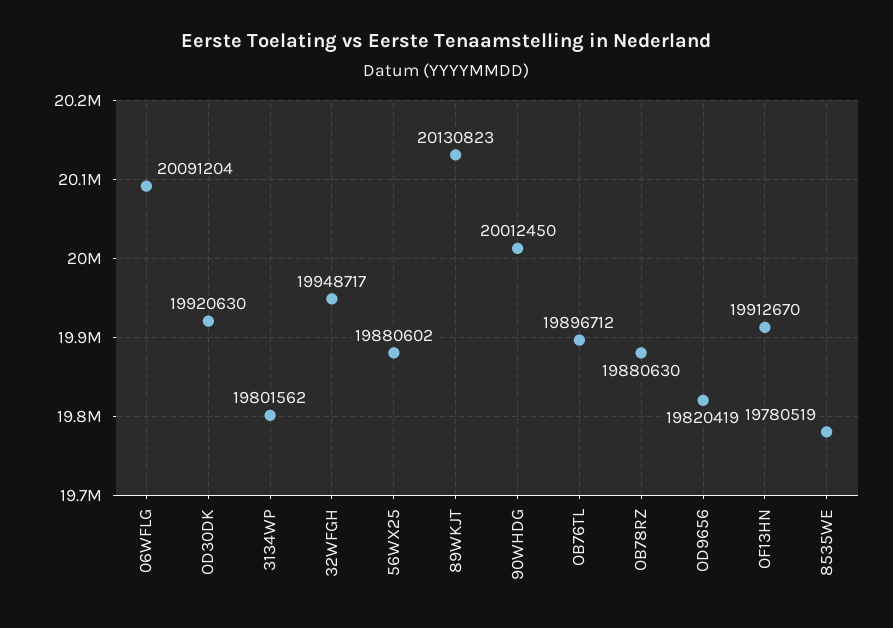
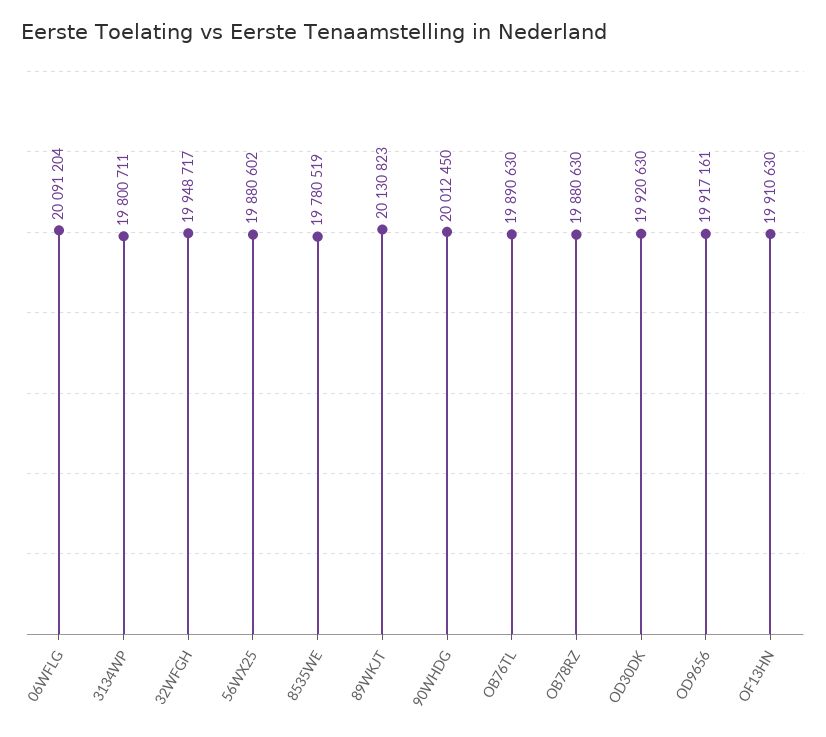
3134WP: 19801562 -> 19800711
OB76TL: 19896712 -> 19890630
OD9656: 19820419 -> 19917161
OF13HN: 19912670 -> 19910630

